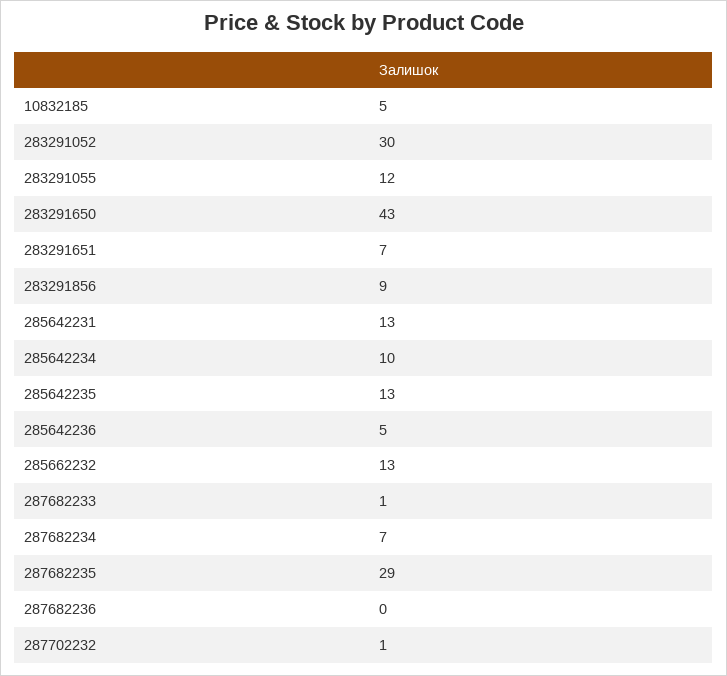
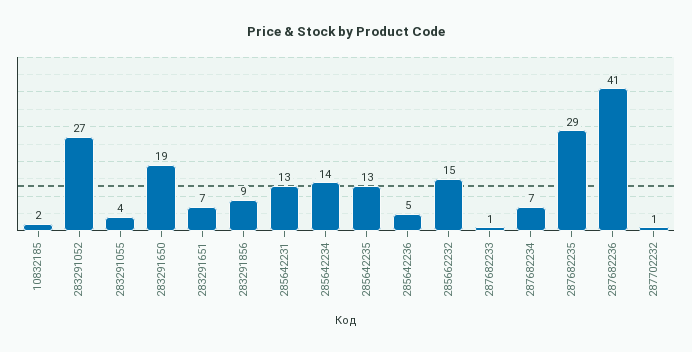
10832185: 5 -> 2
283291052: 30 -> 27
283291055: 12 -> 4
283291650: 43 -> 19
285642234: 10 -> 14
285662232: 13 -> 15
287682236: 0 -> 41

